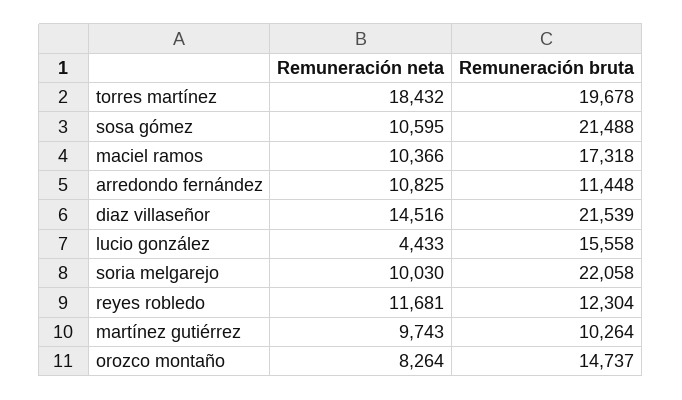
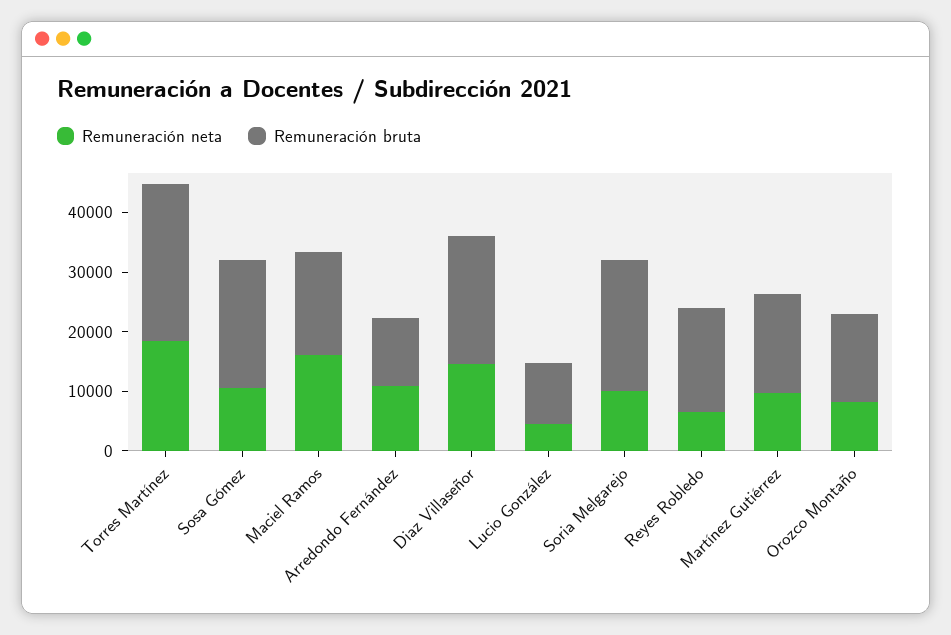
Remuneración bruta, torres martínez: 19678 -> 26000
Remuneración neta, maciel ramos: 10366 -> 16000
Remuneración bruta, lucio gonzález: 15558 -> 10000
Remuneración neta, reyes robledo: 11681 -> 6000
Remuneración bruta, reyes robledo: 12304 -> 18000
Remuneración bruta, martínez gutiérrez: 10264 -> 16000

